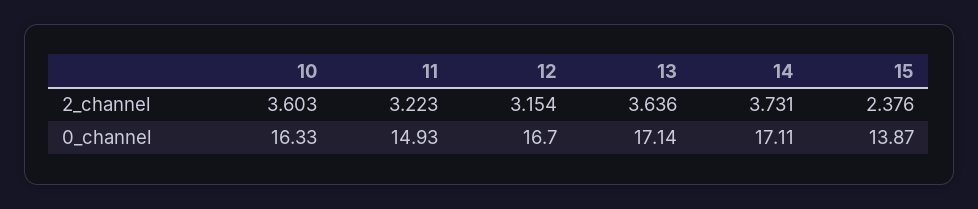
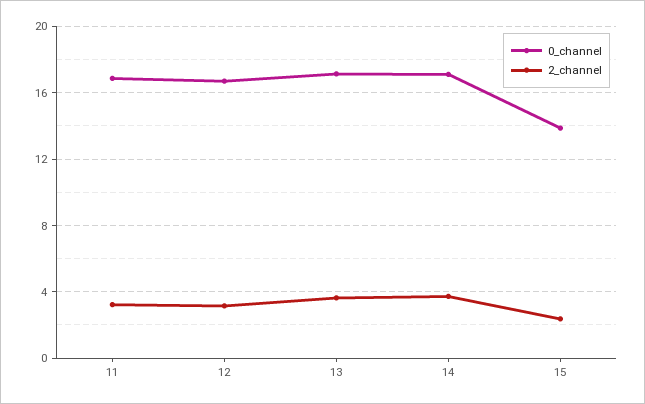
2_channel, 10: 3.603 -> none
0_channel, 10: 16.33 -> none
0_channel, 11: 14.93 -> 17

